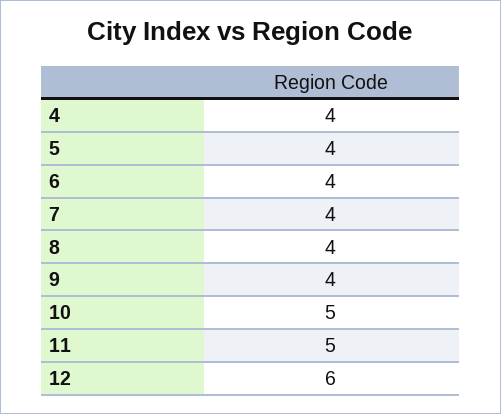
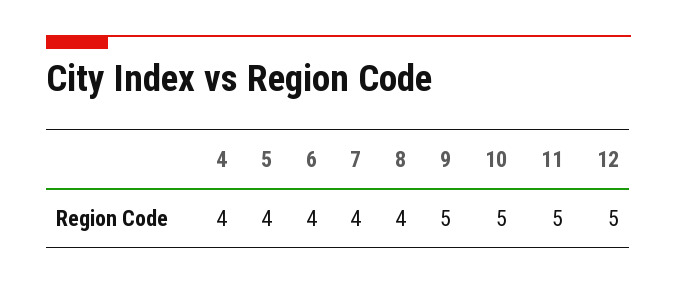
9: 4 -> 5
12: 6 -> 5

